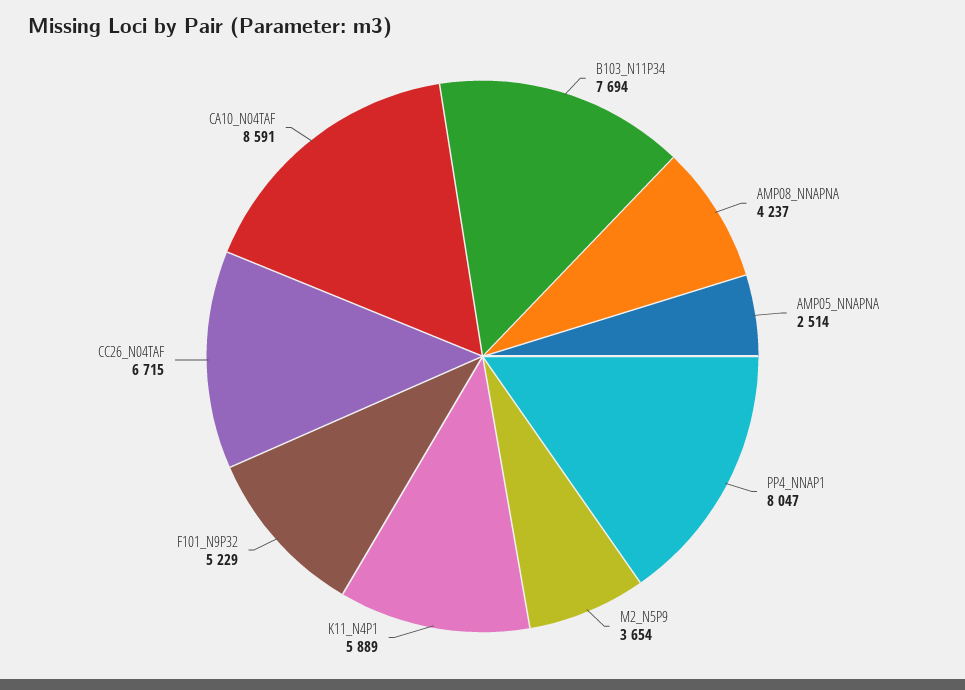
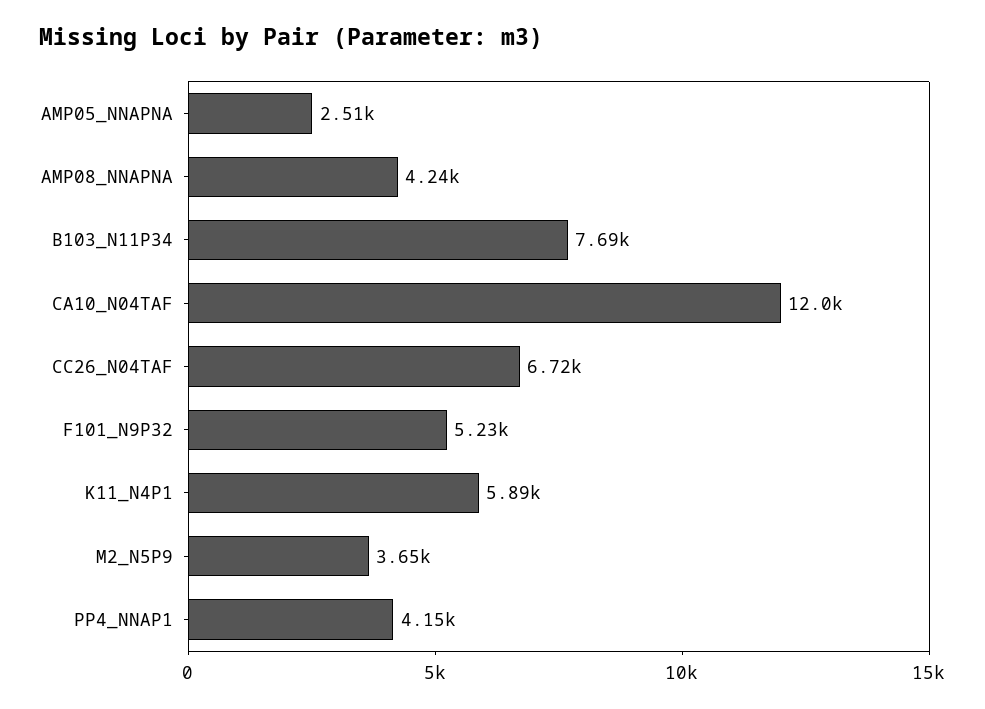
PP4_NNAP1: 8047 -> 4150
CA10_N04TAF: 8591 -> 12000

